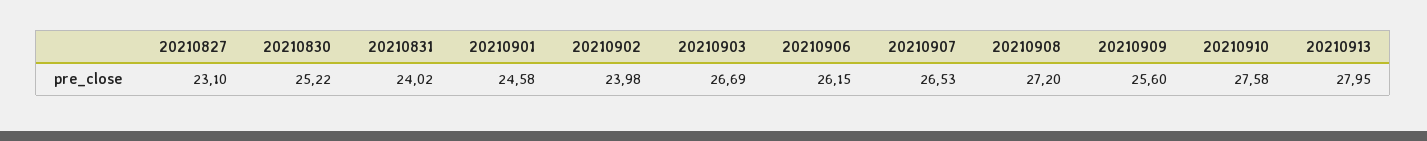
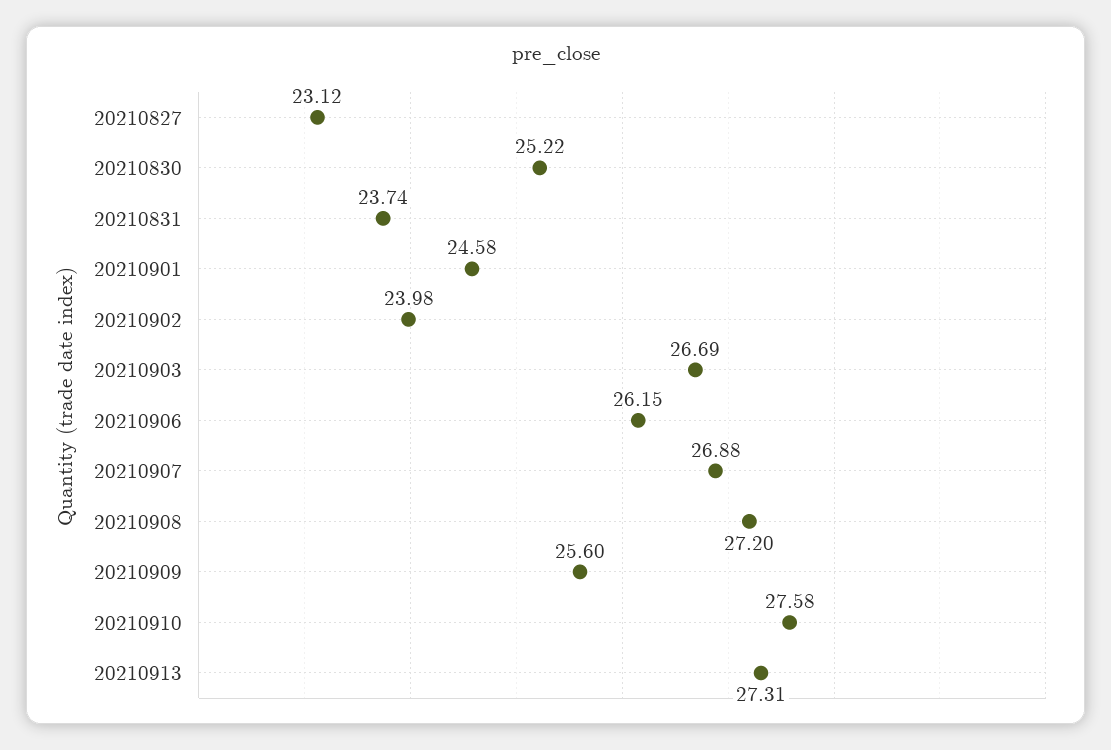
20210827: 23.1 -> 23.12
20210831: 24.02 -> 23.74
20210907: 26.53 -> 26.88
20210913: 27.95 -> 27.31

